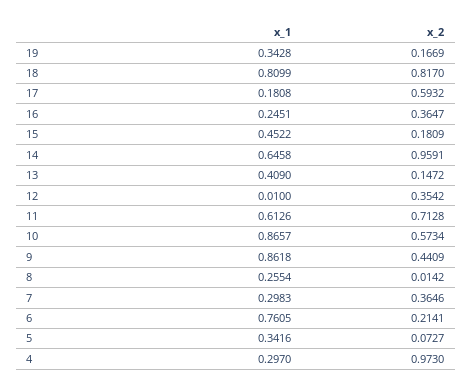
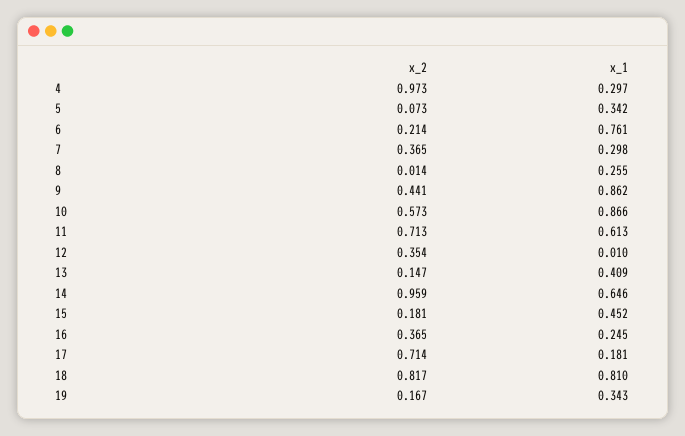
x_2, 17: 0.5932 -> 0.714

